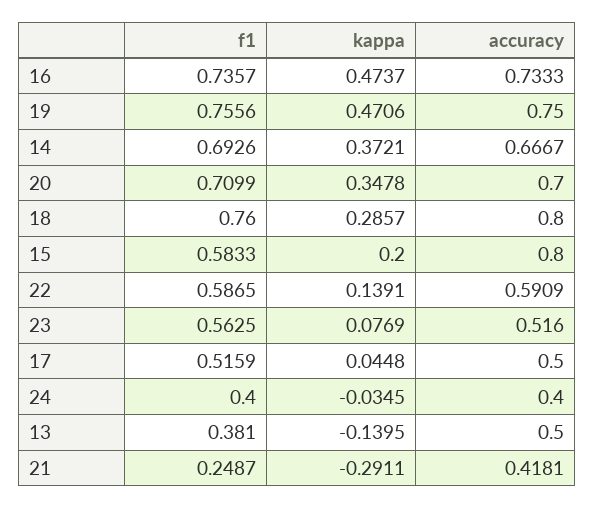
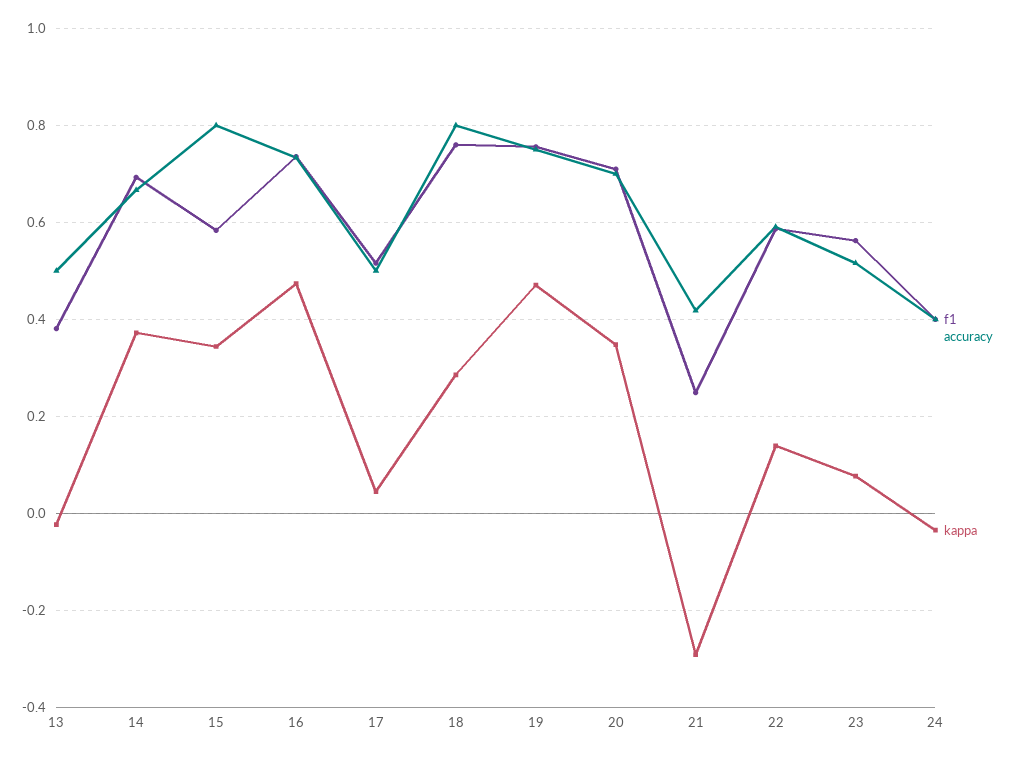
kappa, 15: 0.2 -> 0.34
kappa, 13: -0.1395 -> -0.02

